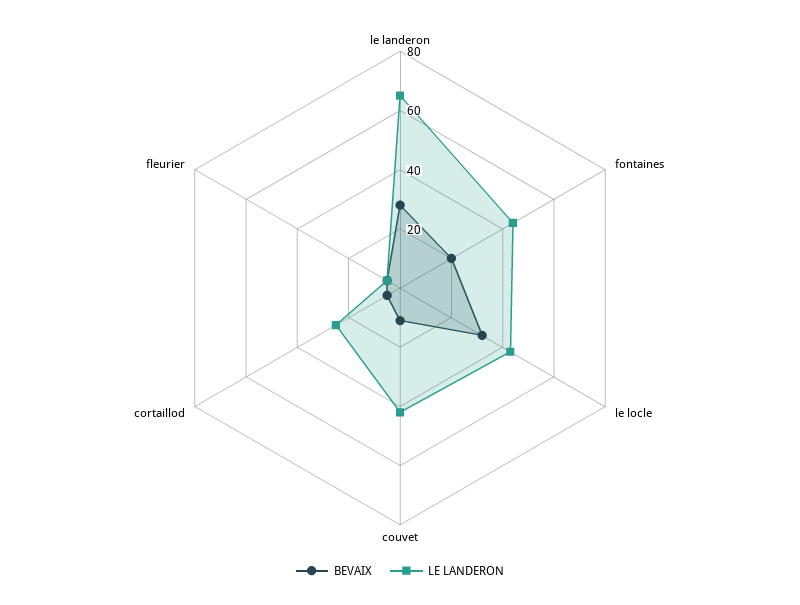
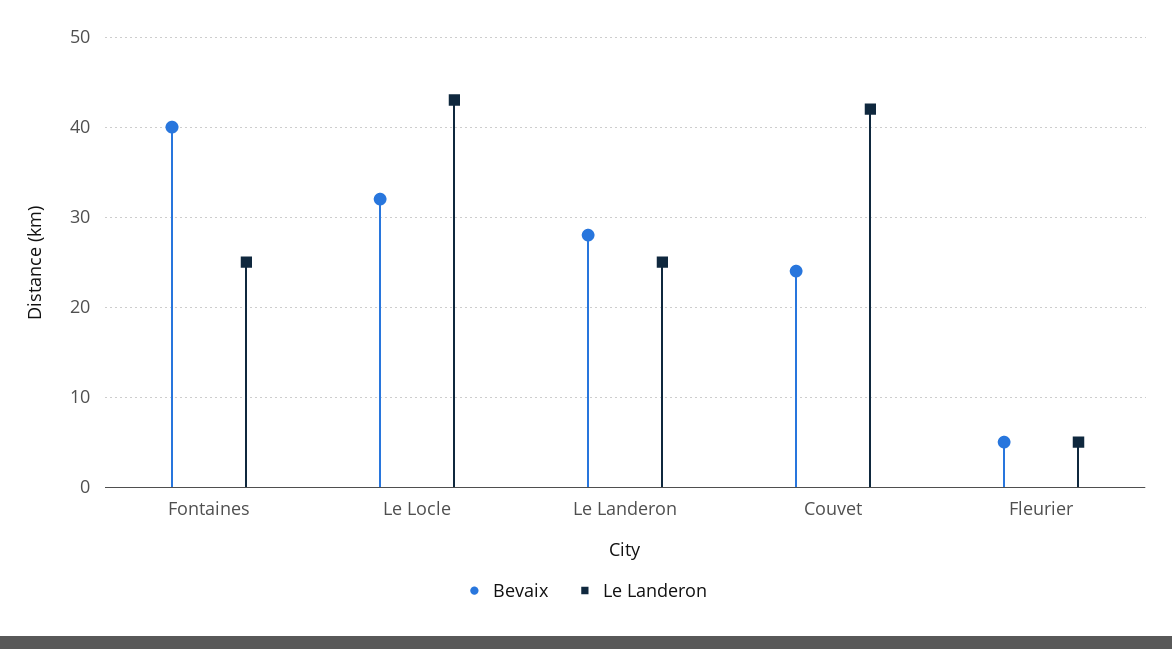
LE LANDERON, le landeron: 65 -> 25
BEVAIX, fontaines: 20 -> 40
LE LANDERON, fontaines: 45 -> 25
BEVAIX, couvet: 10 -> 24
BEVAIX, cortaillod: 5 -> none
LE LANDERON, cortaillod: 25 -> none

